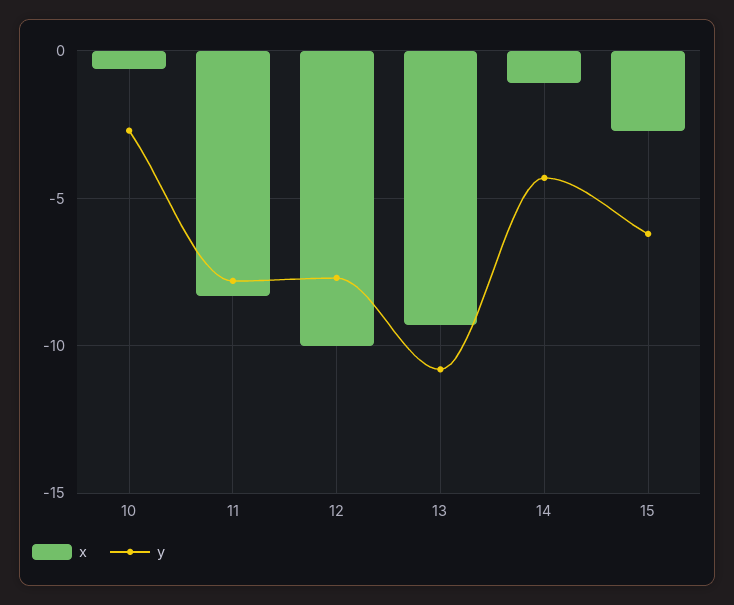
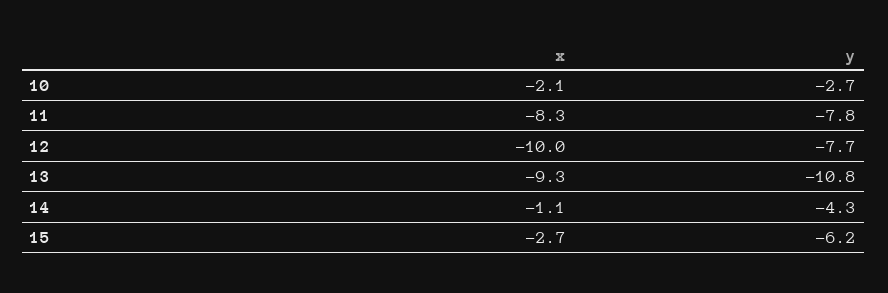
x, 10: -0.5 -> -2.1

